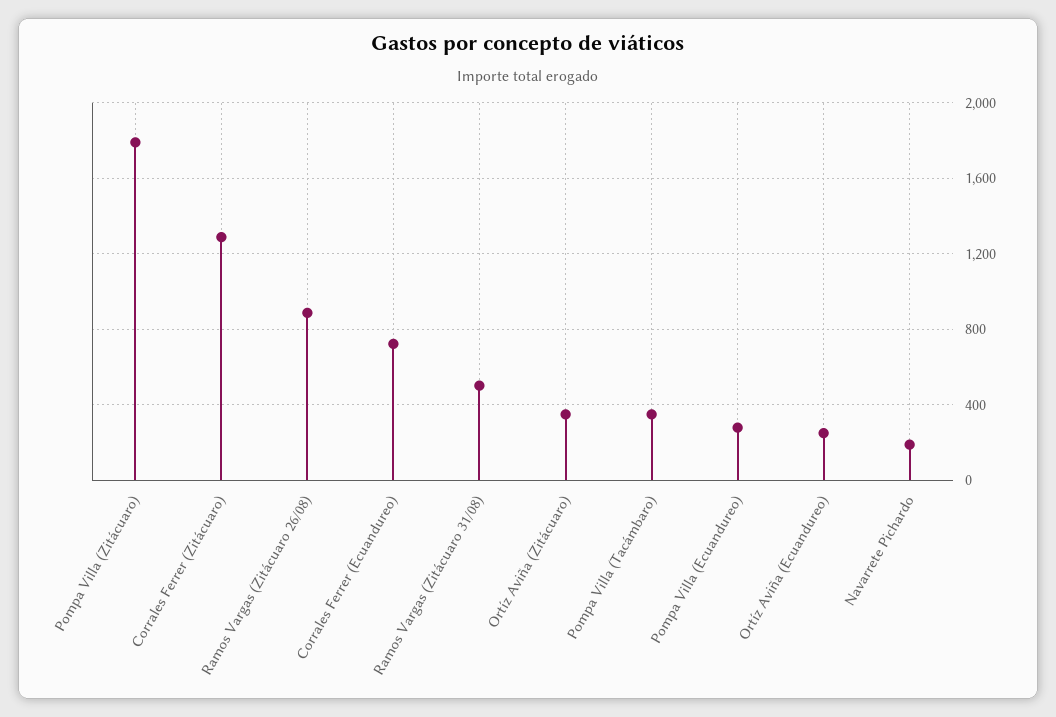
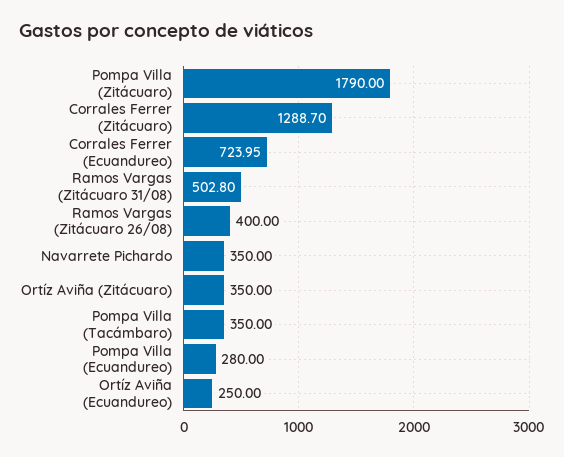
Ramos Vargas (Zitácuaro 26/08): 900 -> 400
Navarrete Pichardo: 200 -> 350

